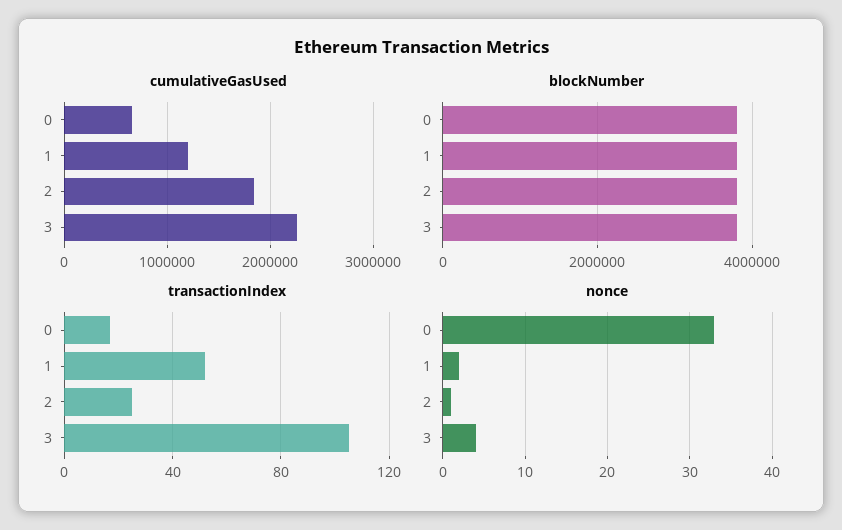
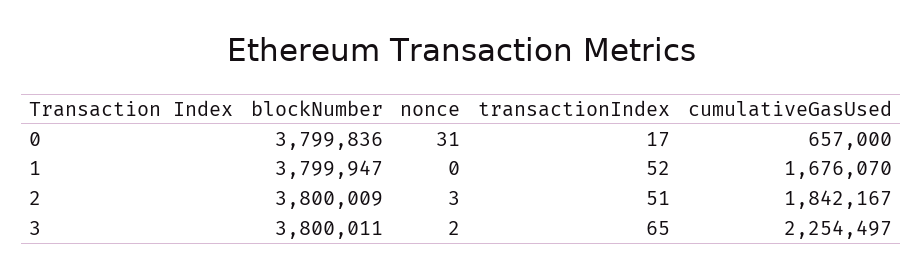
cumulativeGasUsed, 1: 1200000 -> 1676070
transactionIndex, 2: 25 -> 51
transactionIndex, 3: 105 -> 65
nonce, 0: 33 -> 31
nonce, 1: 2 -> 0
nonce, 2: 1 -> 3
nonce, 3: 4 -> 2

